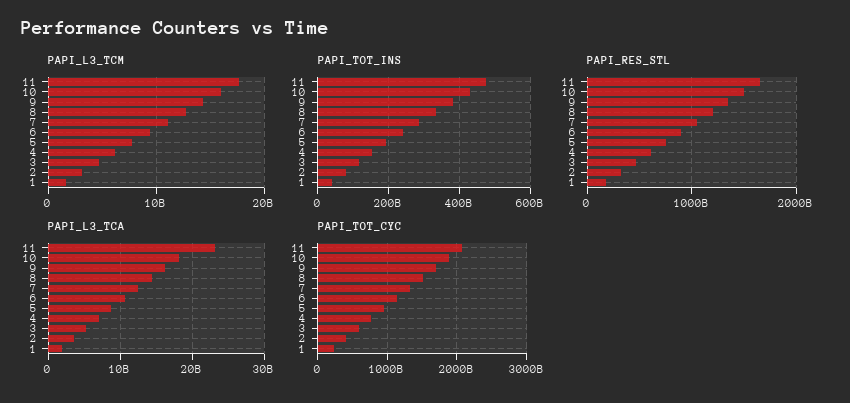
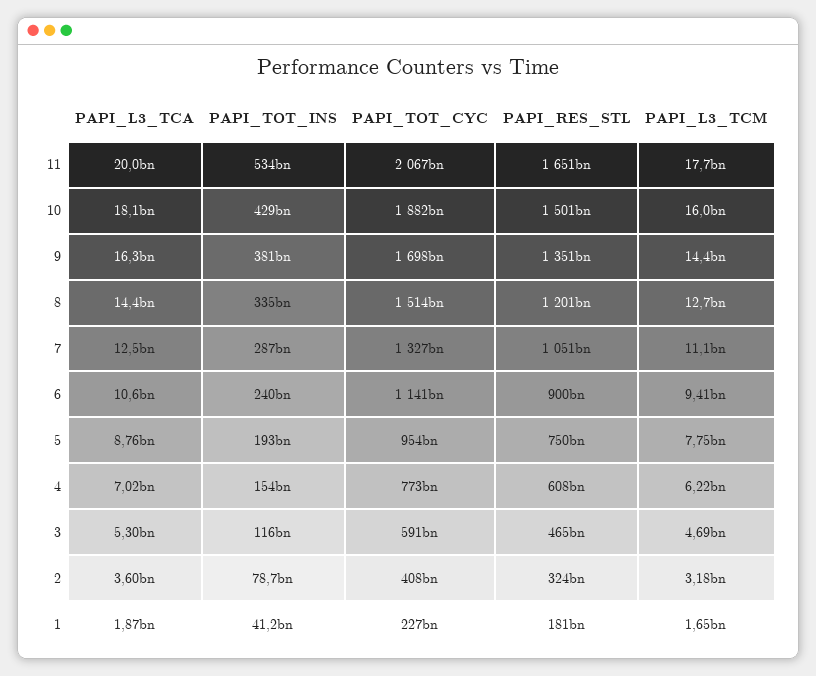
PAPI_TOT_INS, 11: 480000000000 -> 534000000000
PAPI_L3_TCA, 11: 23000000000 -> 20000000000

